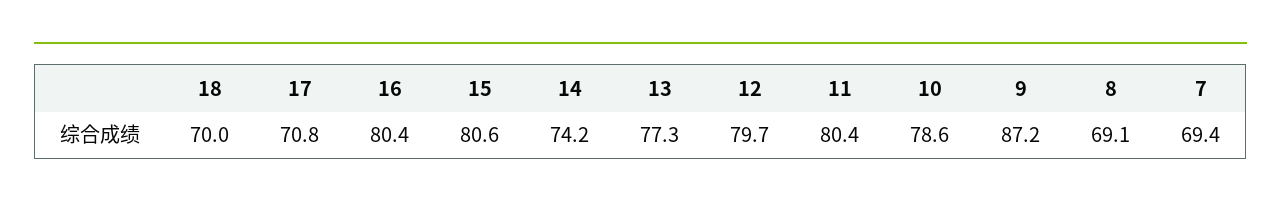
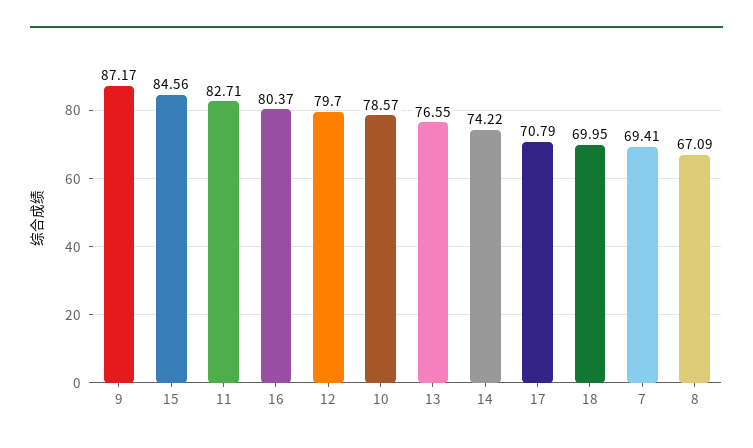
15: 80.6 -> 84.56
13: 77.3 -> 76.55
11: 80.4 -> 82.71
8: 69.1 -> 67.09

